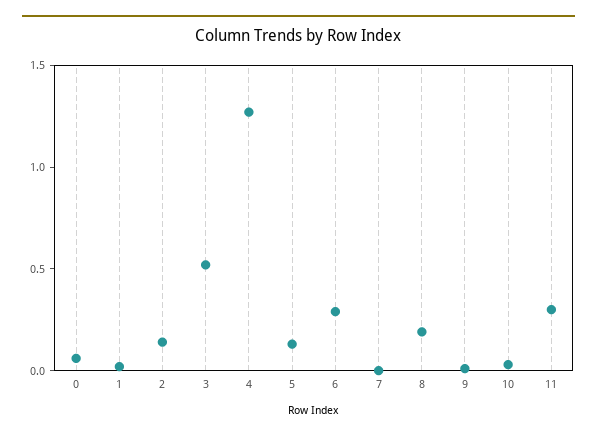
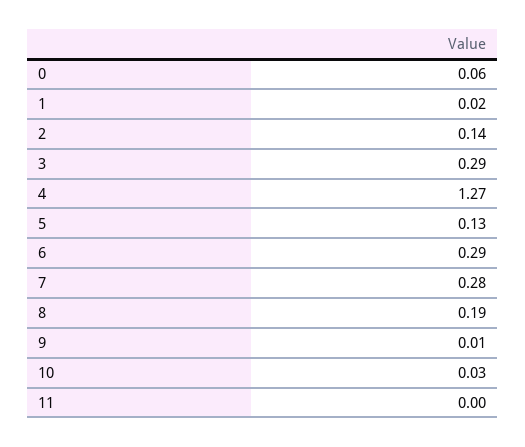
3: 0.5 -> 0.29
7: 0 -> 0.28
11: 0.3 -> 0

